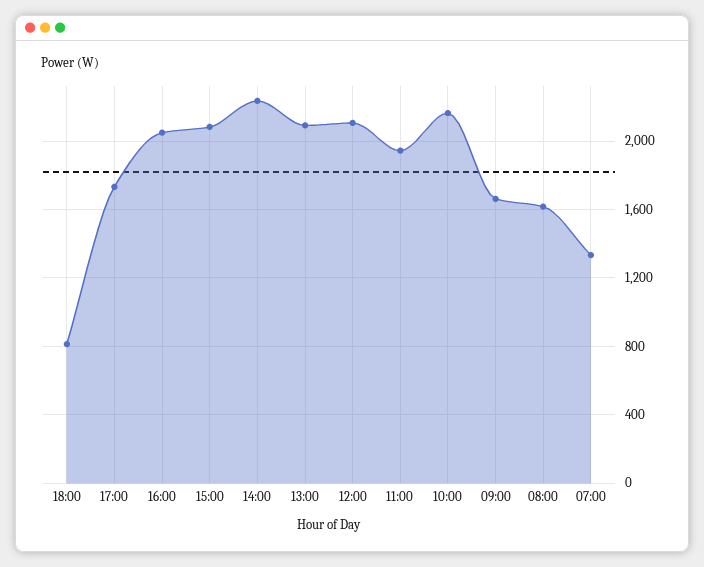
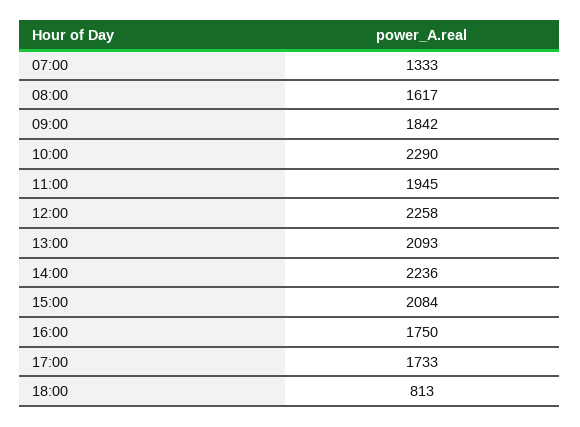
16:00: 2050 -> 1750
12:00: 2100 -> 2258
10:00: 2150 -> 2290
09:00: 1650 -> 1842

